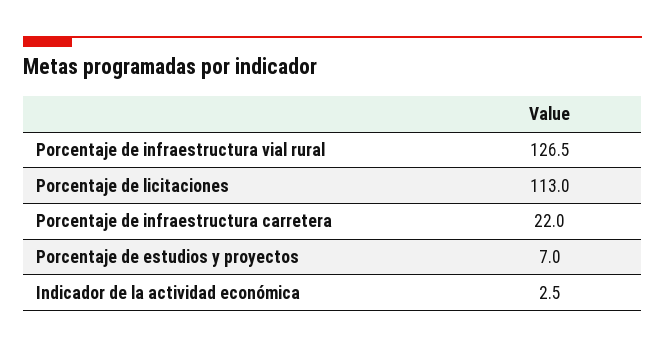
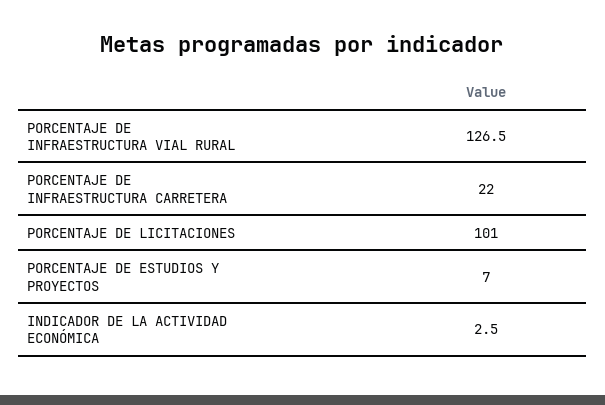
Porcentaje de licitaciones: 113 -> 101

